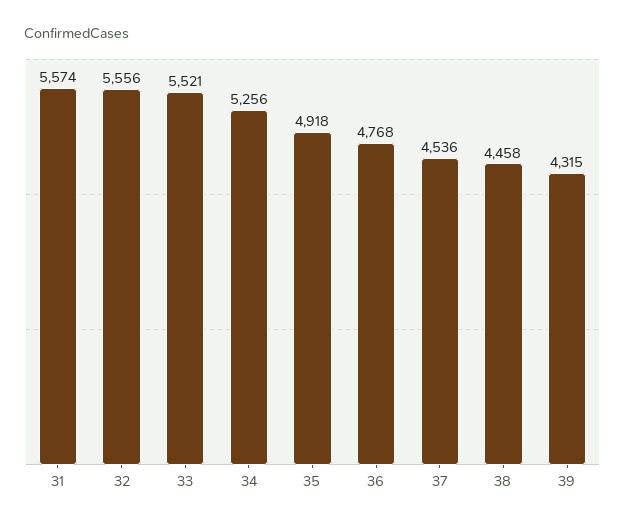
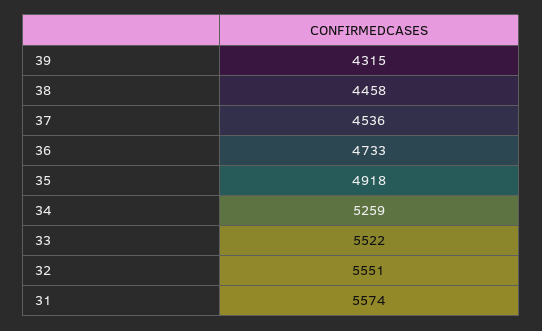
32: 5556 -> 5551
33: 5521 -> 5522
34: 5256 -> 5259
36: 4768 -> 4733

